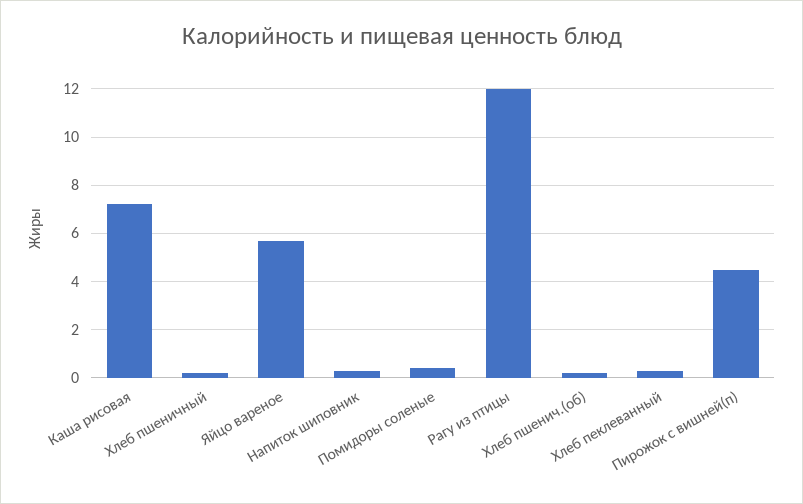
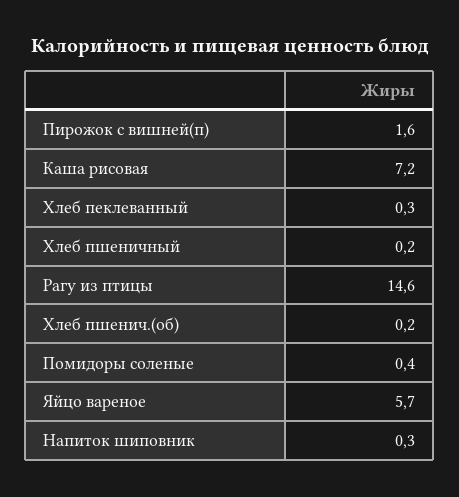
Рагу из птицы: 12 -> 14.6
Пирожок с вишней(п): 4.5 -> 1.6

